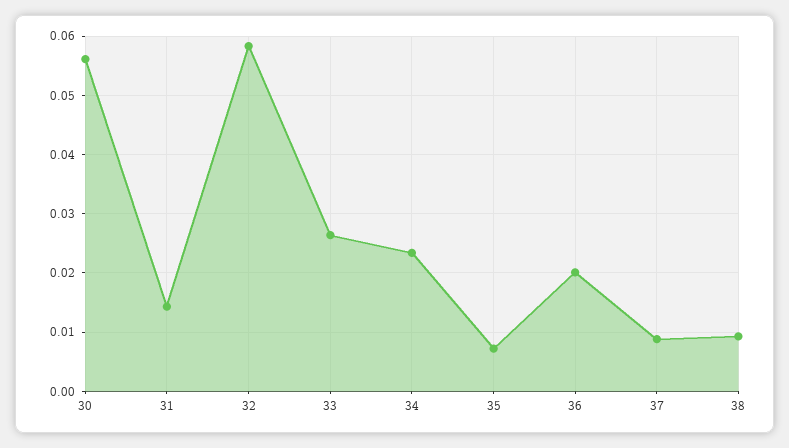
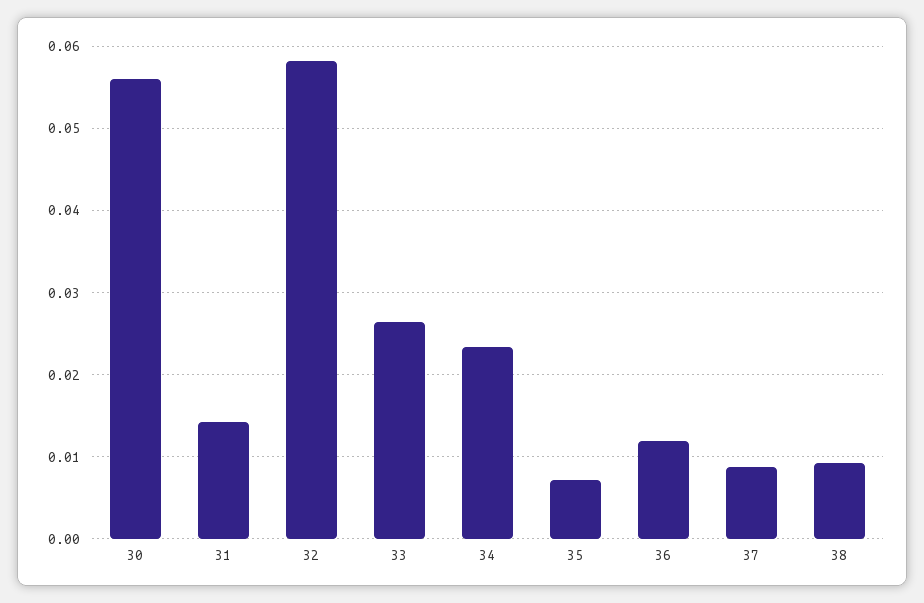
36: 0.02 -> 0.012

